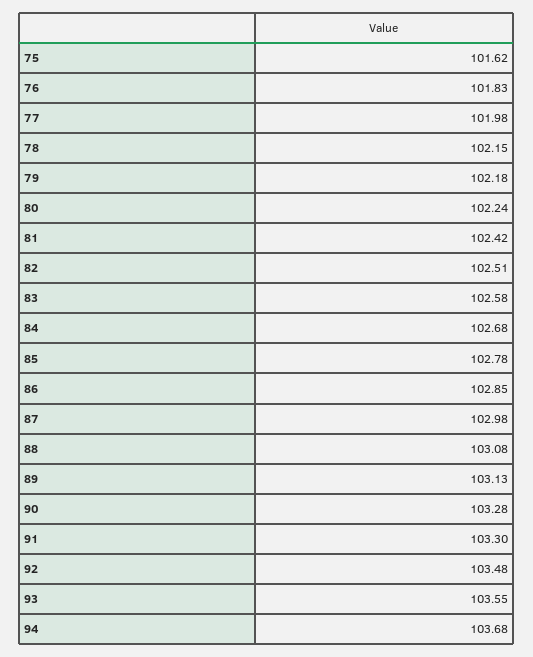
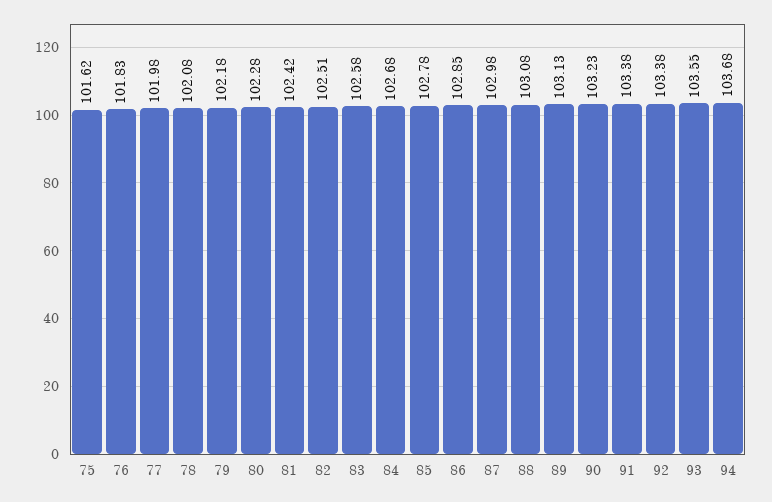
78: 102.15 -> 102.08
80: 102.24 -> 102.28
90: 103.28 -> 103.23
91: 103.3 -> 103.38
92: 103.48 -> 103.38

